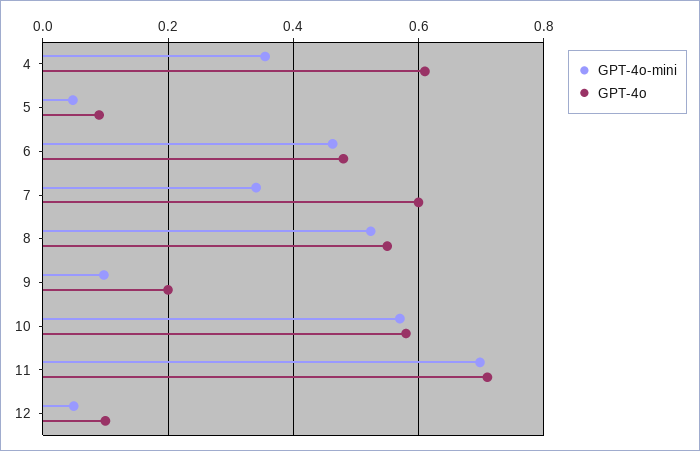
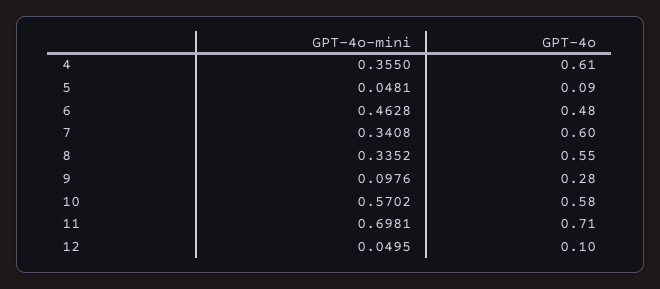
GPT-4o-mini, 8: 0.52 -> 0.3352
GPT-4o, 9: 0.2 -> 0.28

